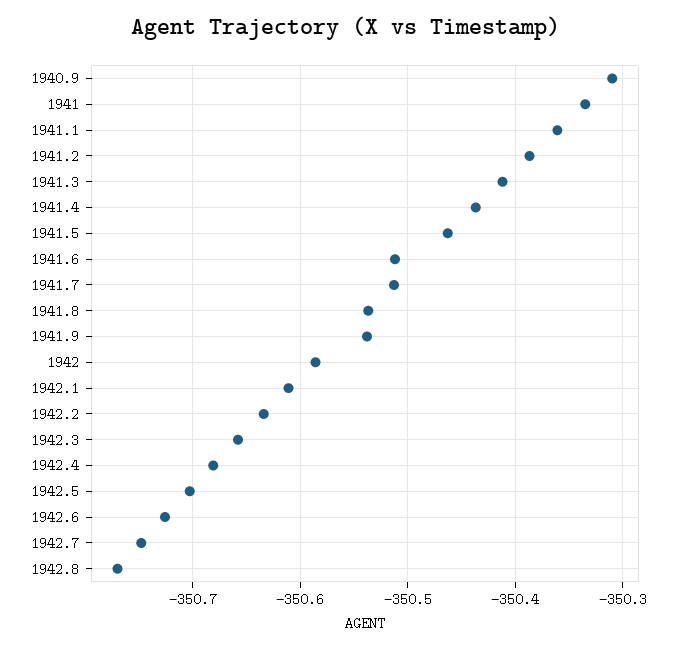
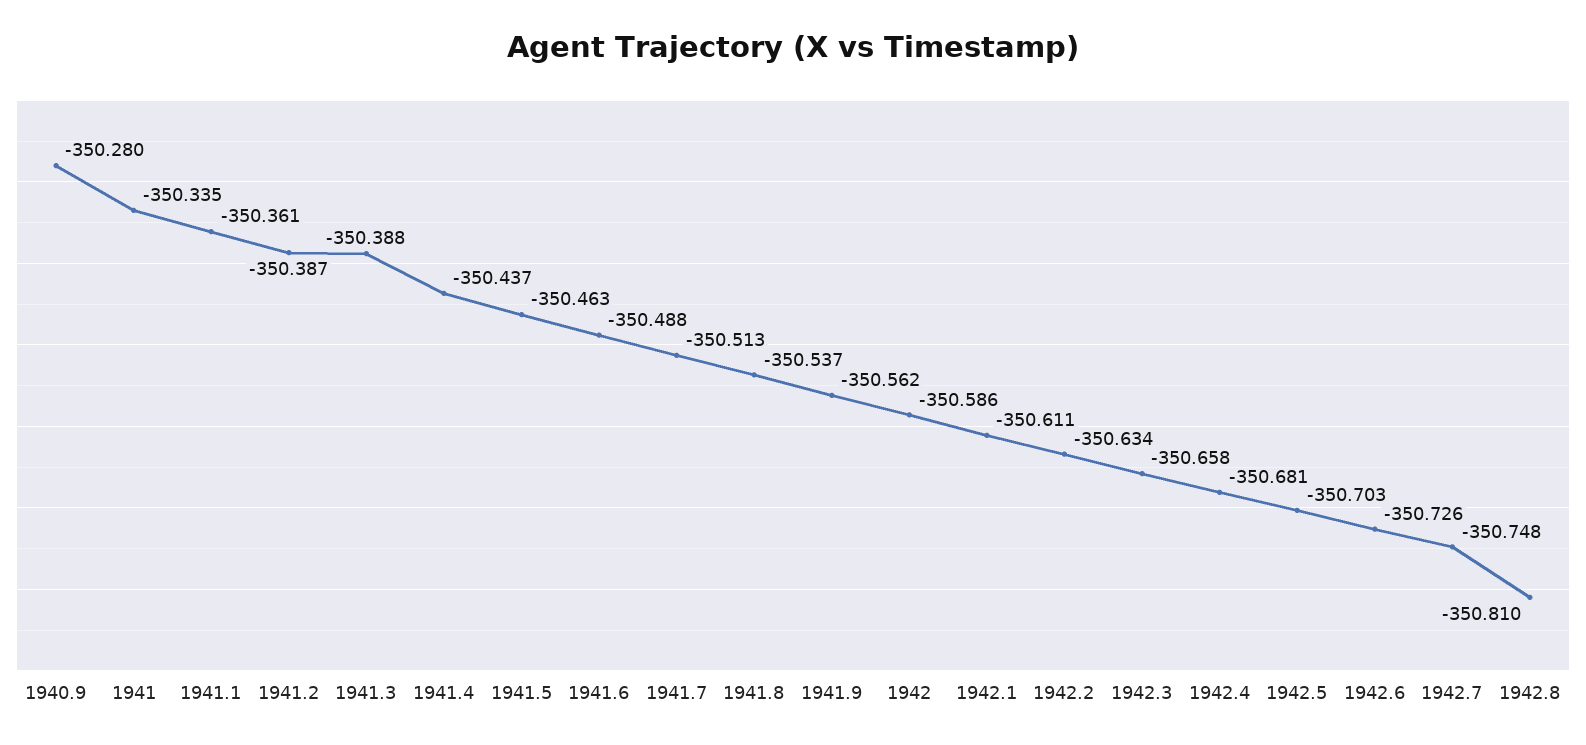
1940.9: -350.31 -> -350.28
1941.3: -350.41 -> -350.388
1941.6: -350.51 -> -350.488
1941.9: -350.54 -> -350.562
1942.8: -350.77 -> -350.81

